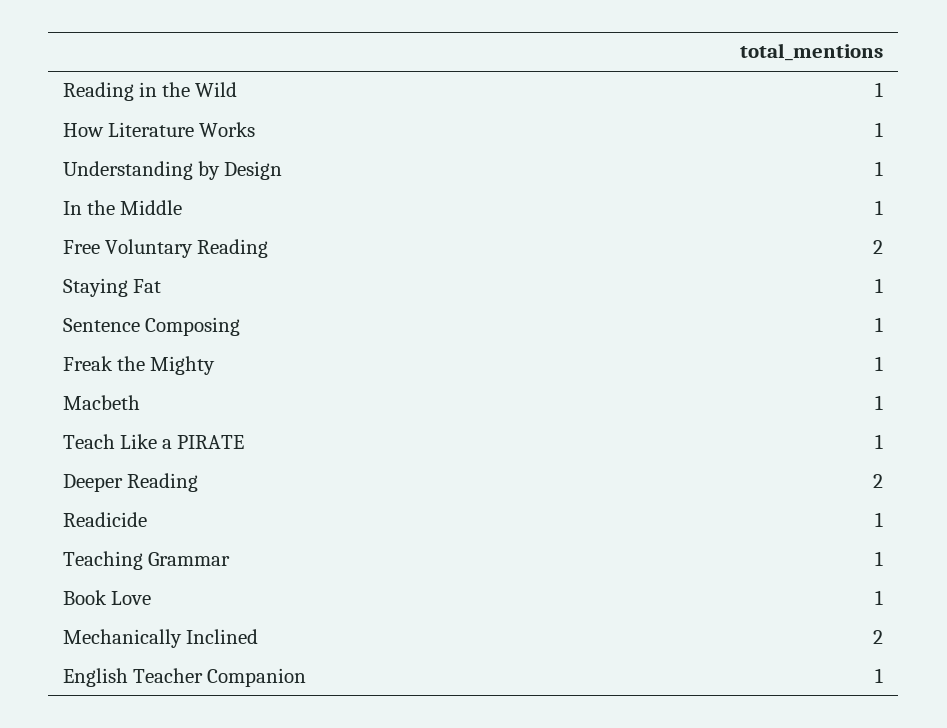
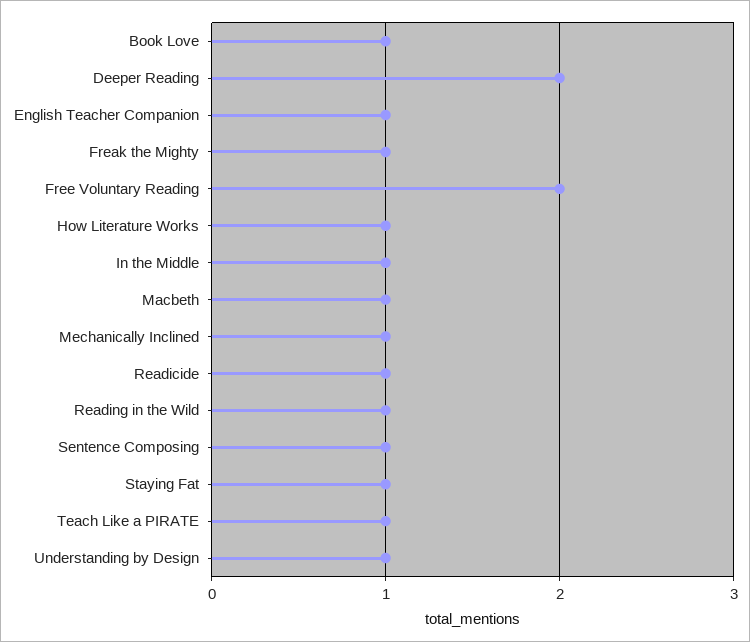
Teaching Grammar: 1 -> none
Mechanically Inclined: 2 -> 1

